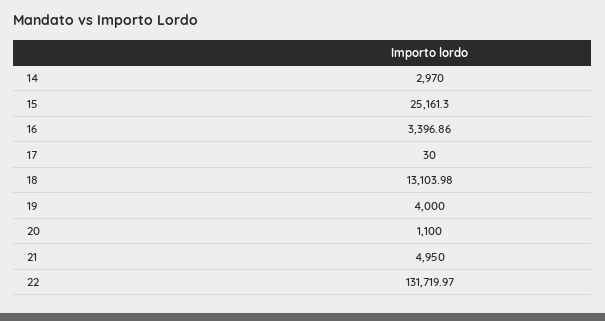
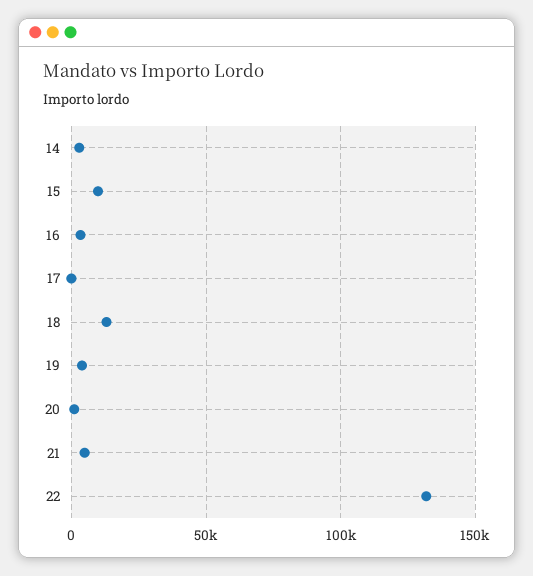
15: 25161.3 -> 10000

